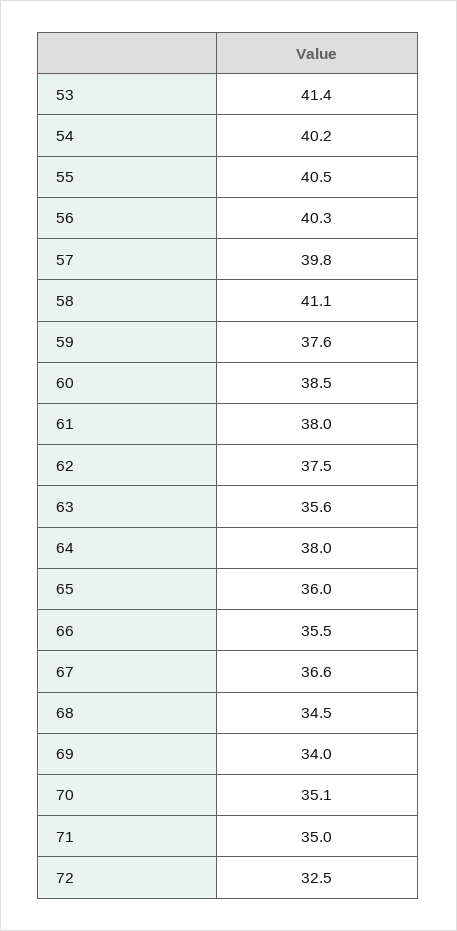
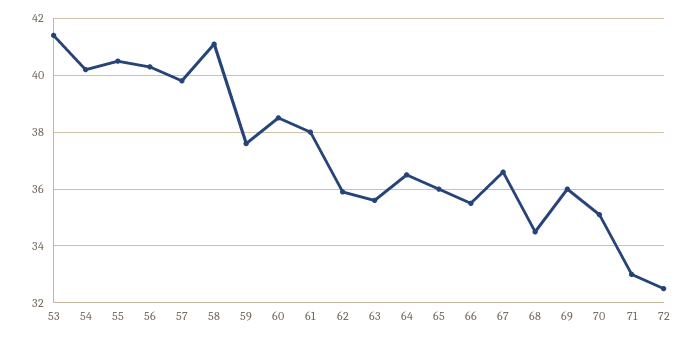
62: 37.5 -> 36
64: 38 -> 36.5
69: 34 -> 36
71: 35 -> 33

